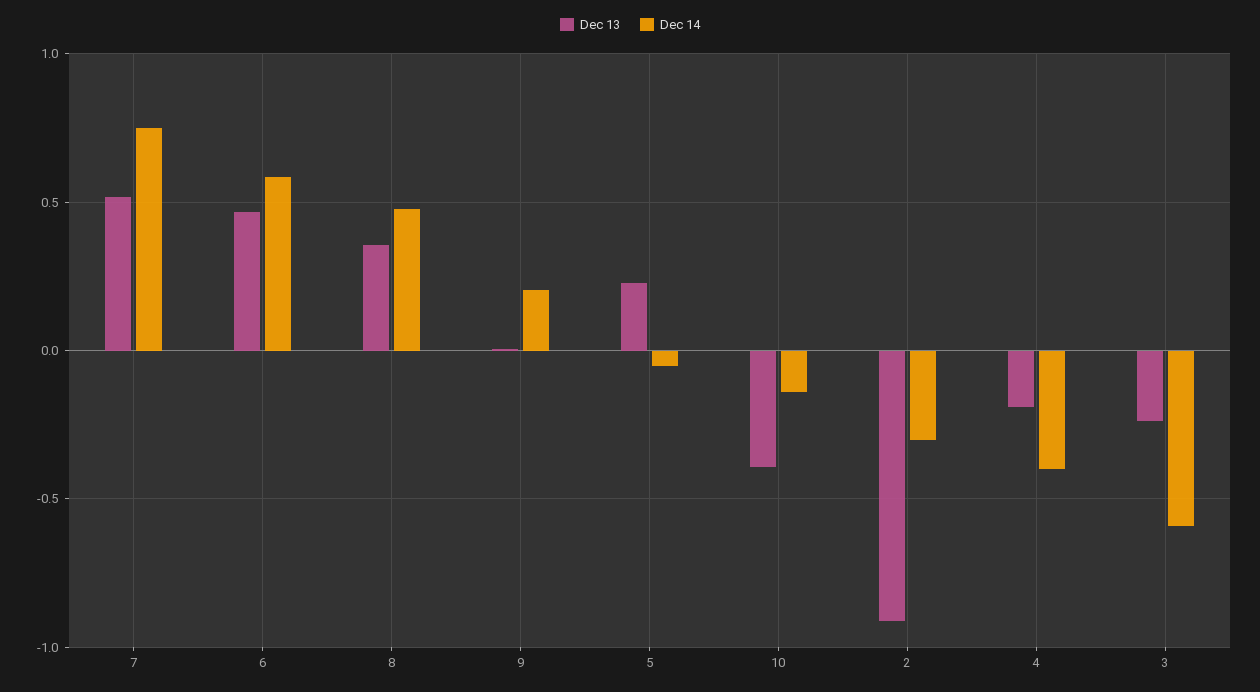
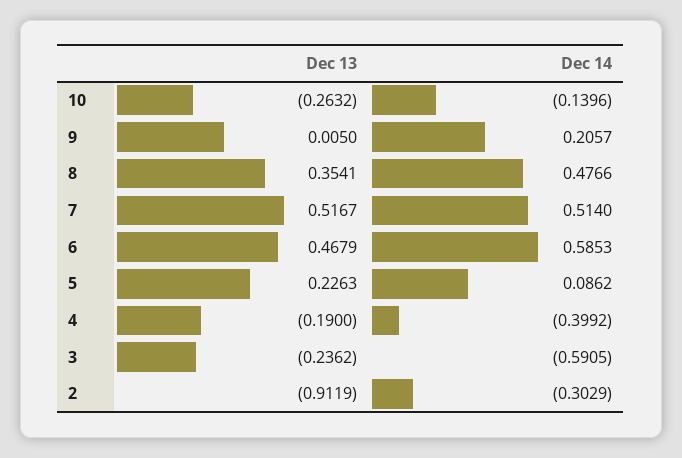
Dec 14, 7: 0.75 -> 0.514
Dec 14, 5: -0.05 -> 0.0862
Dec 13, 10: -0.4 -> -0.2632

